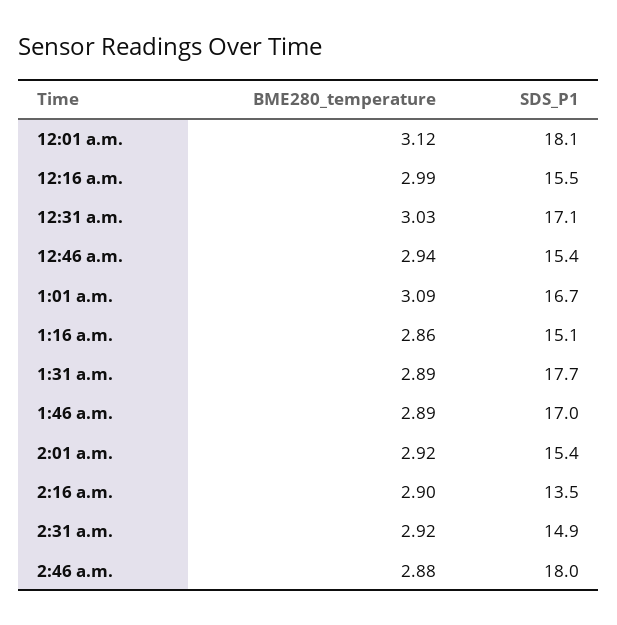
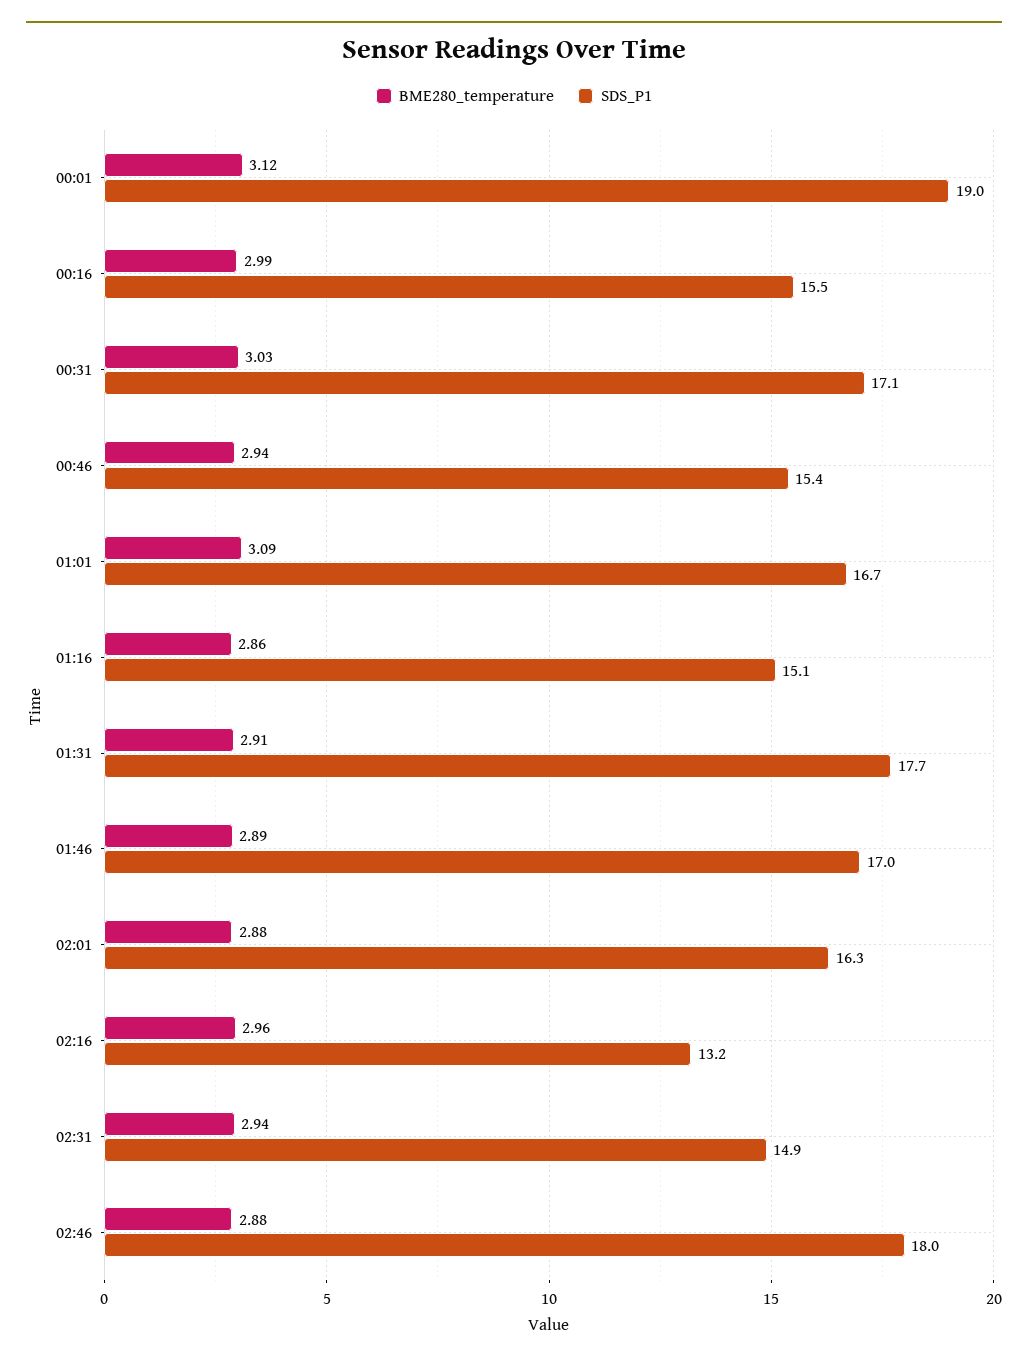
SDS_P1, 12:01 a.m.: 18.1 -> 19
BME280_temperature, 1:31 a.m.: 2.89 -> 2.91
BME280_temperature, 2:01 a.m.: 2.92 -> 2.88
SDS_P1, 2:01 a.m.: 15.4 -> 16.3
BME280_temperature, 2:16 a.m.: 2.9 -> 2.96
SDS_P1, 2:16 a.m.: 13.5 -> 13.2
BME280_temperature, 2:31 a.m.: 2.92 -> 2.94

